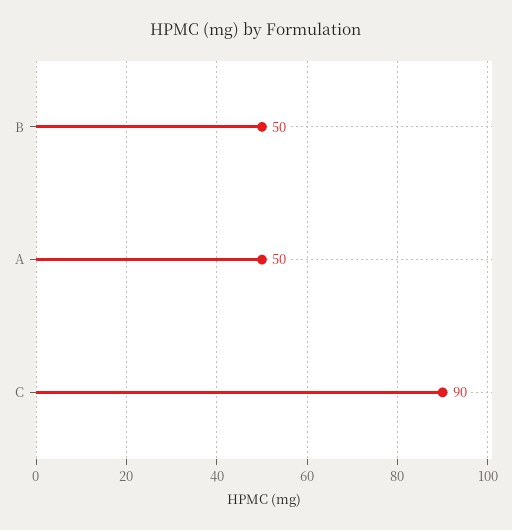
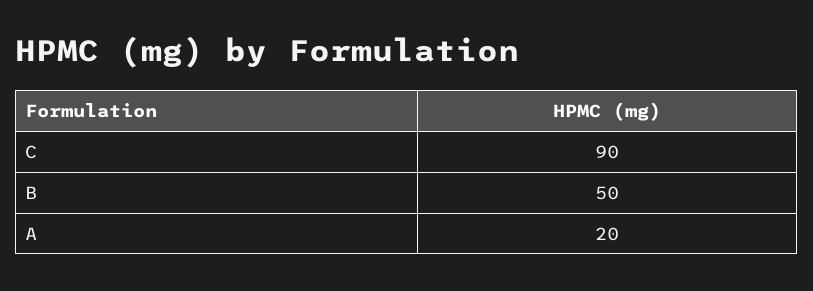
A: 50 -> 20

